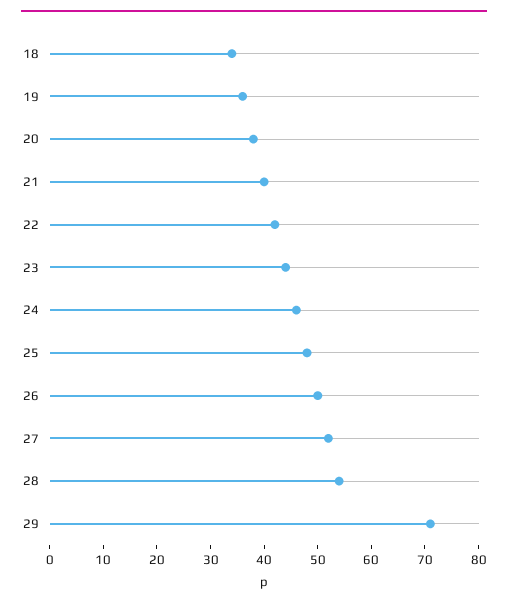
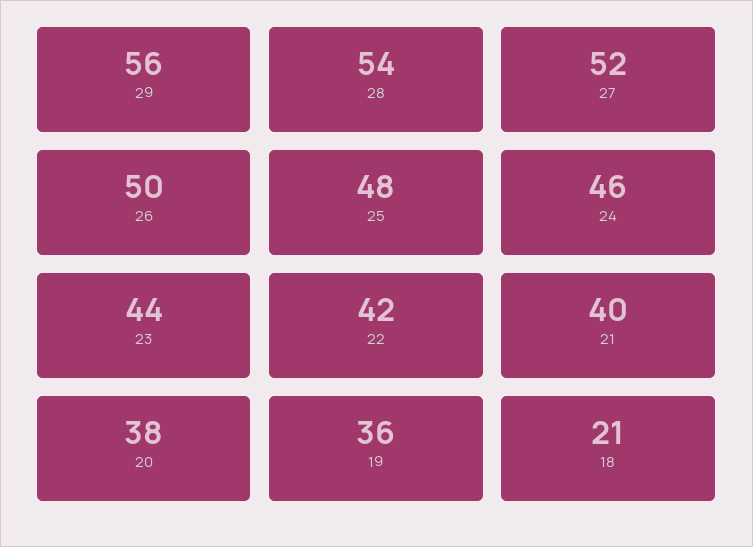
18: 35 -> 21
29: 70 -> 56

